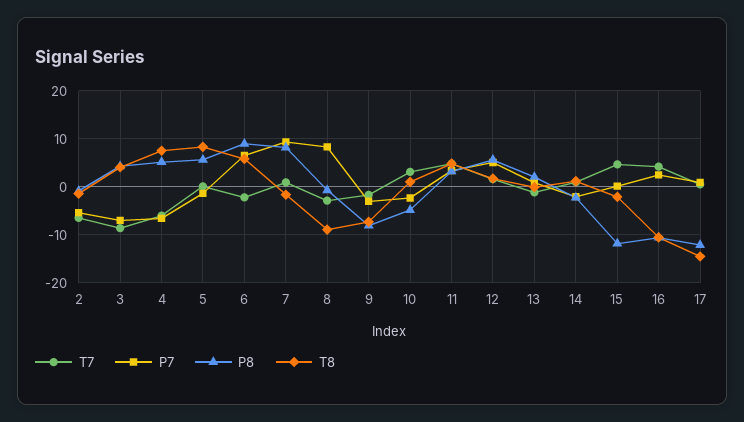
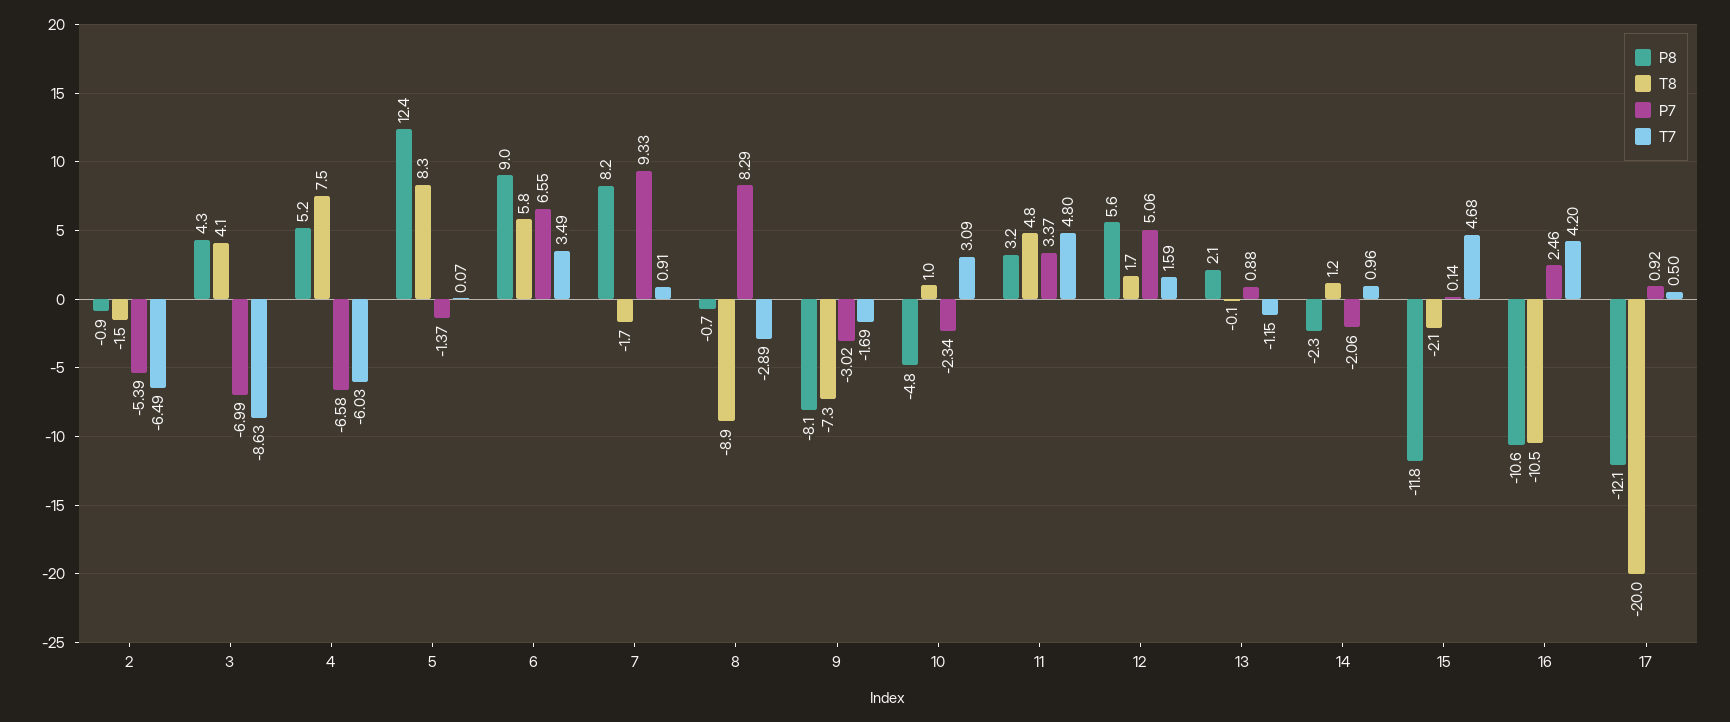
P8, 5: 6 -> 12.4
T7, 6: -2 -> 3.49
T8, 17: -14 -> -20

